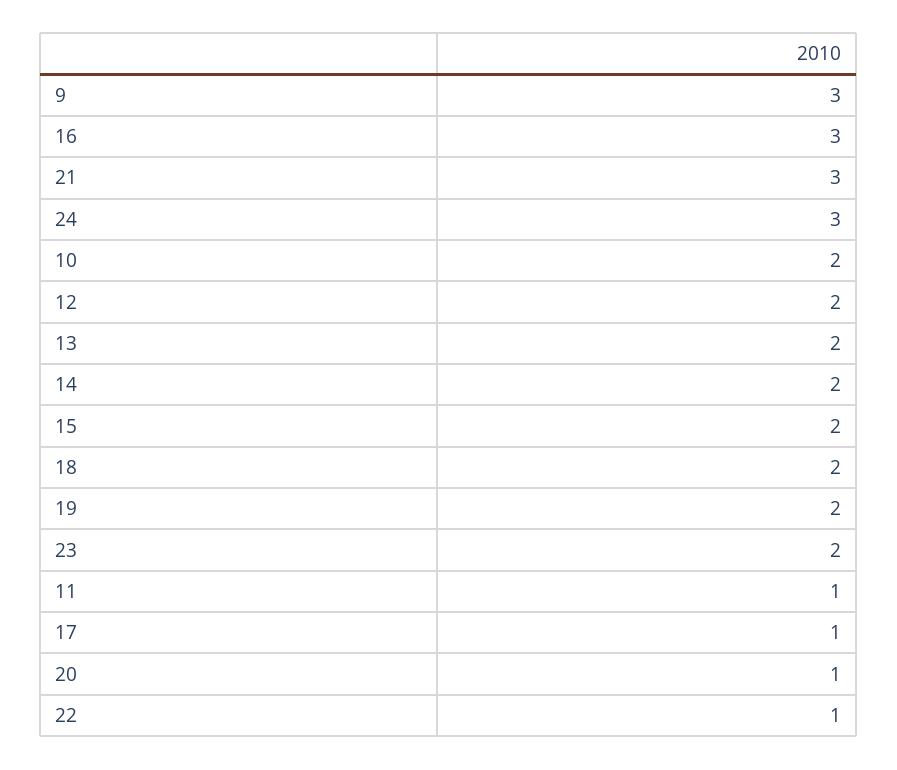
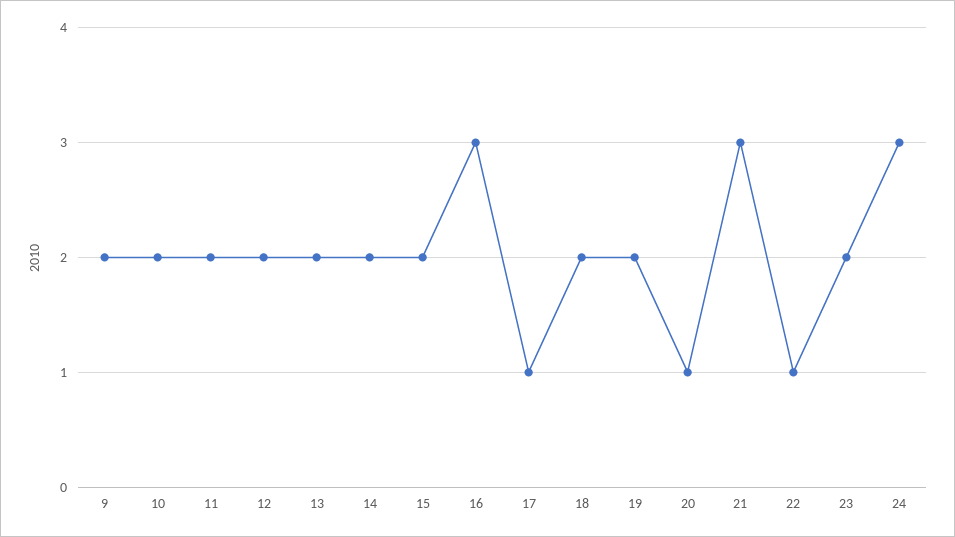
9: 3 -> 2
11: 1 -> 2

